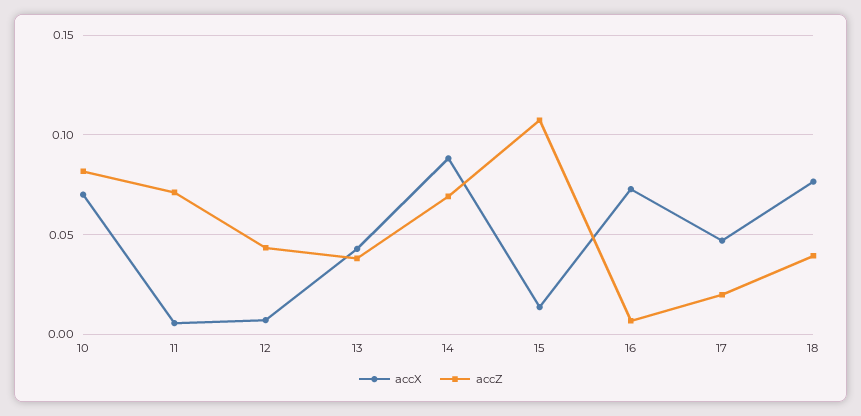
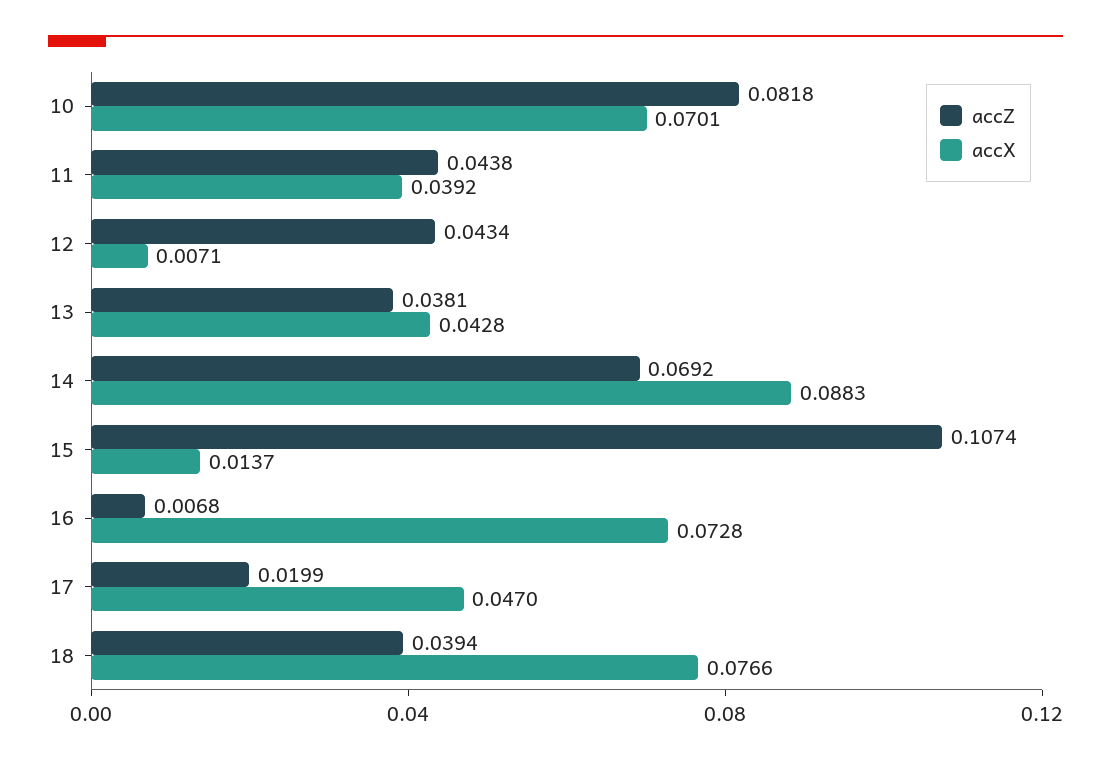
accX, 11: 0.005 -> 0.0392
accZ, 11: 0.07 -> 0.0438

